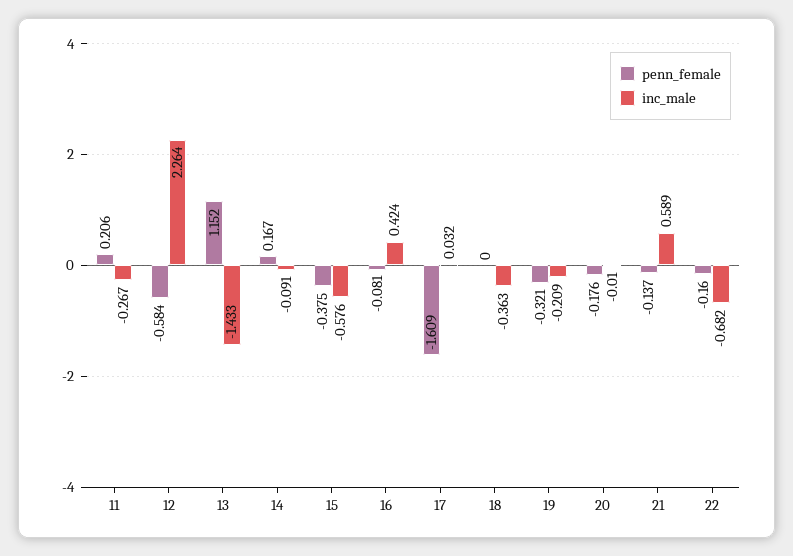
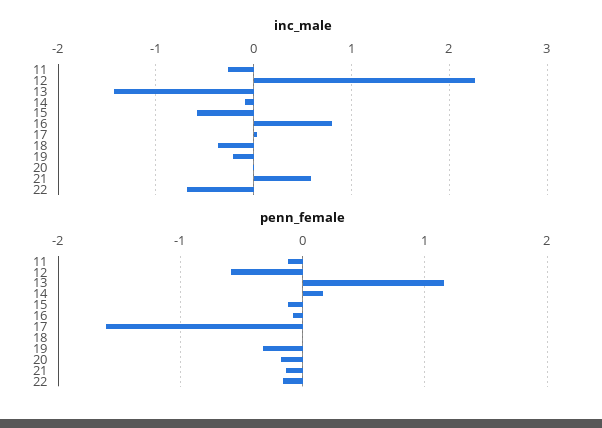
penn_female, 11: 0.206 -> -0.1
penn_female, 15: -0.375 -> -0.1
inc_male, 16: 0.424 -> 0.8

